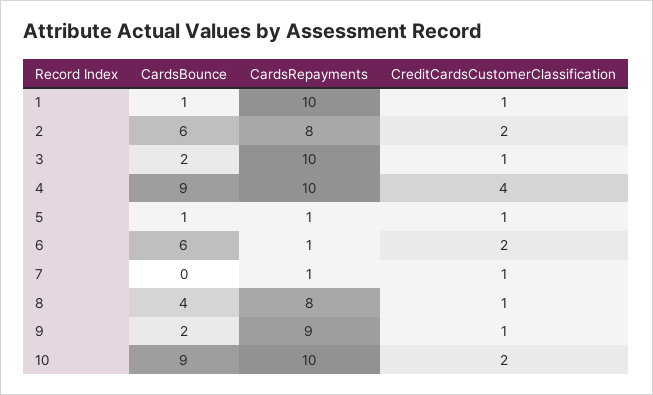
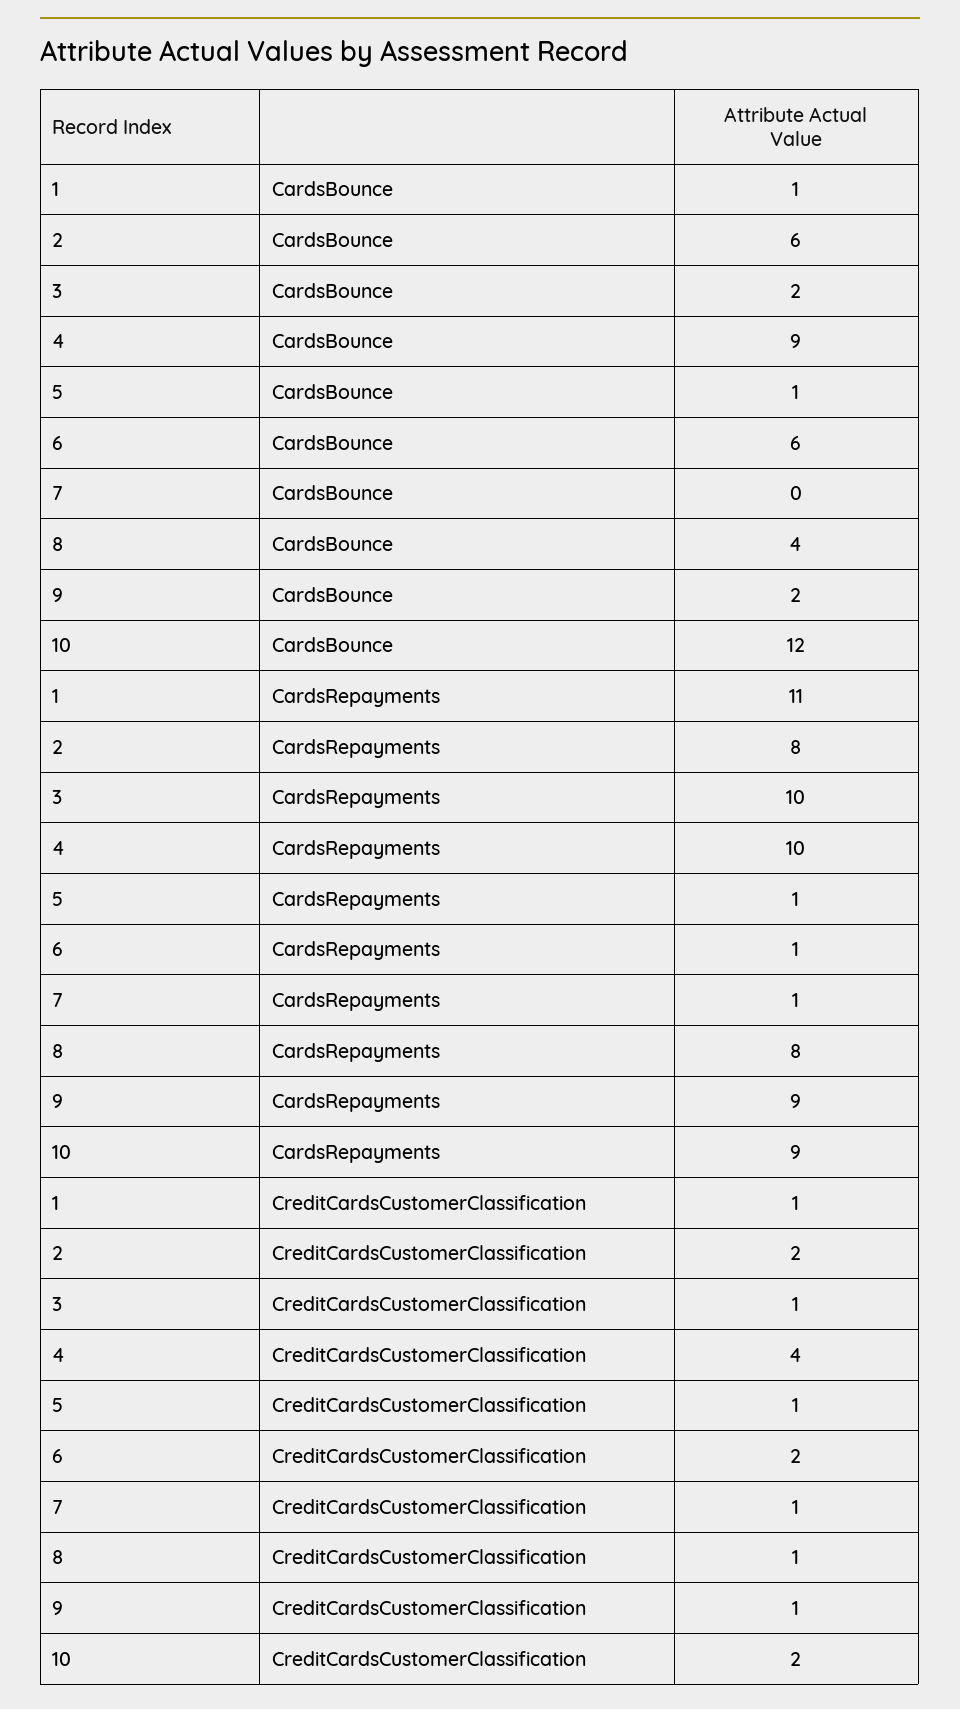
CardsRepayments, 1: 10 -> 11
CardsBounce, 10: 9 -> 12
CardsRepayments, 10: 10 -> 9

